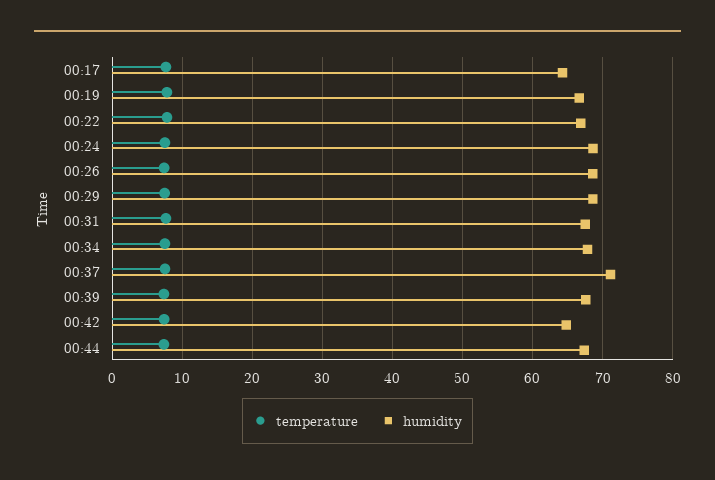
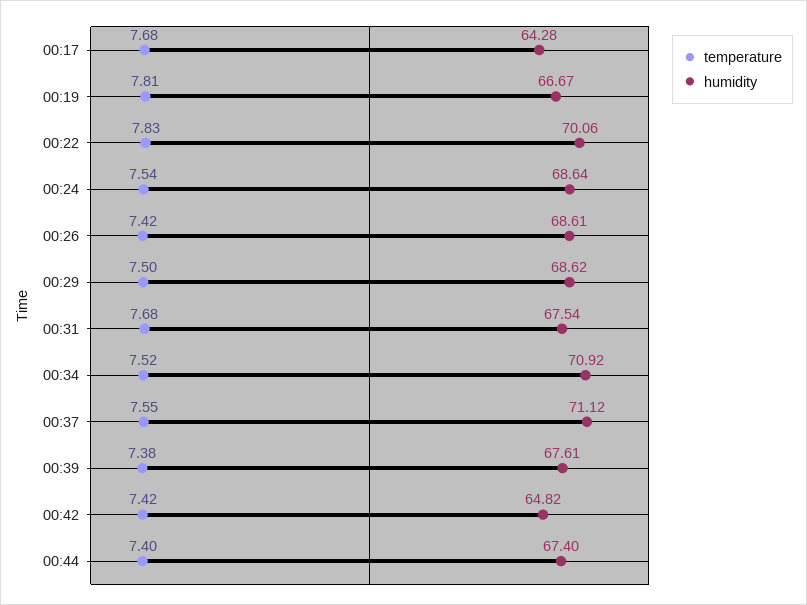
humidity, 00:22: 67 -> 70.06
humidity, 00:34: 68 -> 70.92

